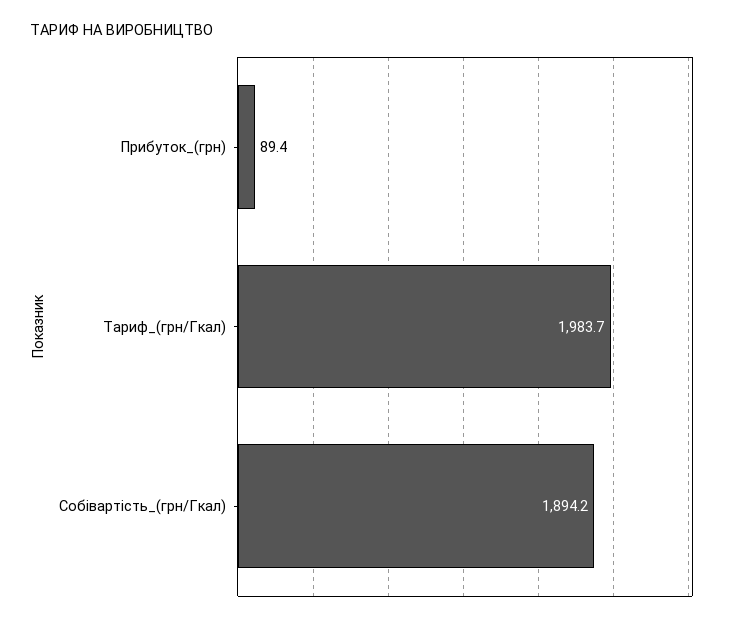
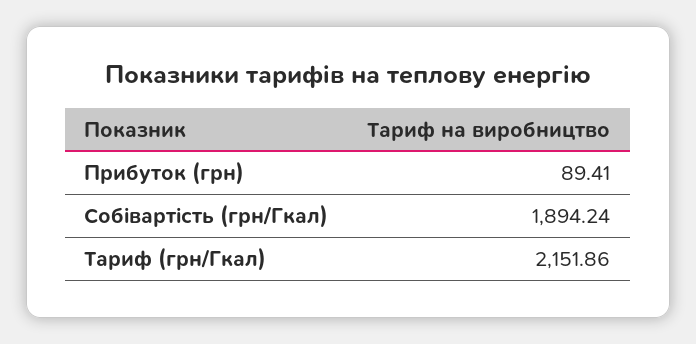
Тариф_(грн/Гкал): 1983.7 -> 2151.86

